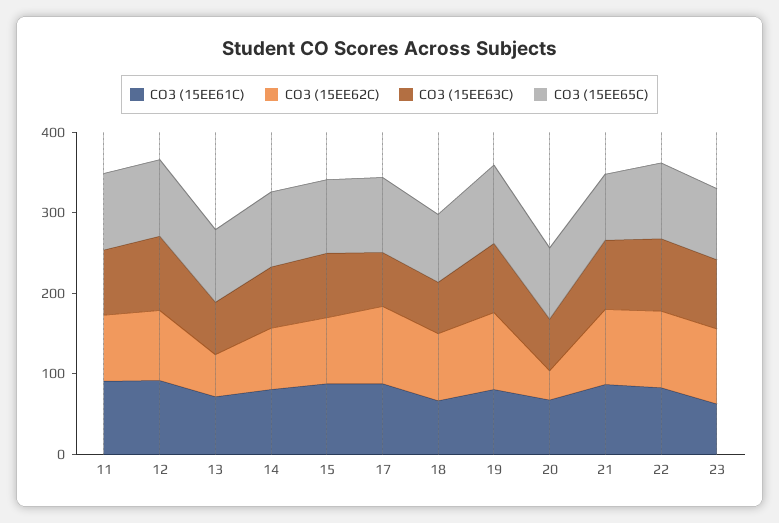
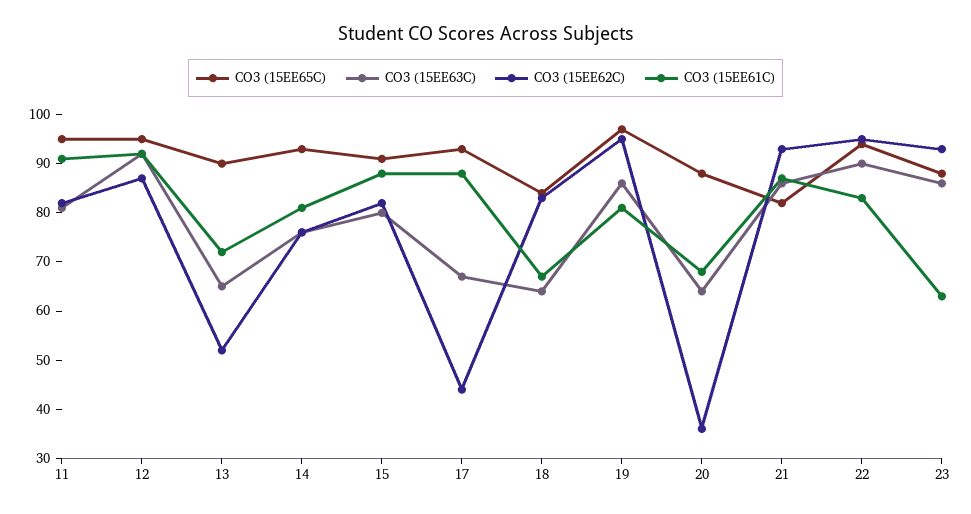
CO3 (15EE62C), 17: 100 -> 45

